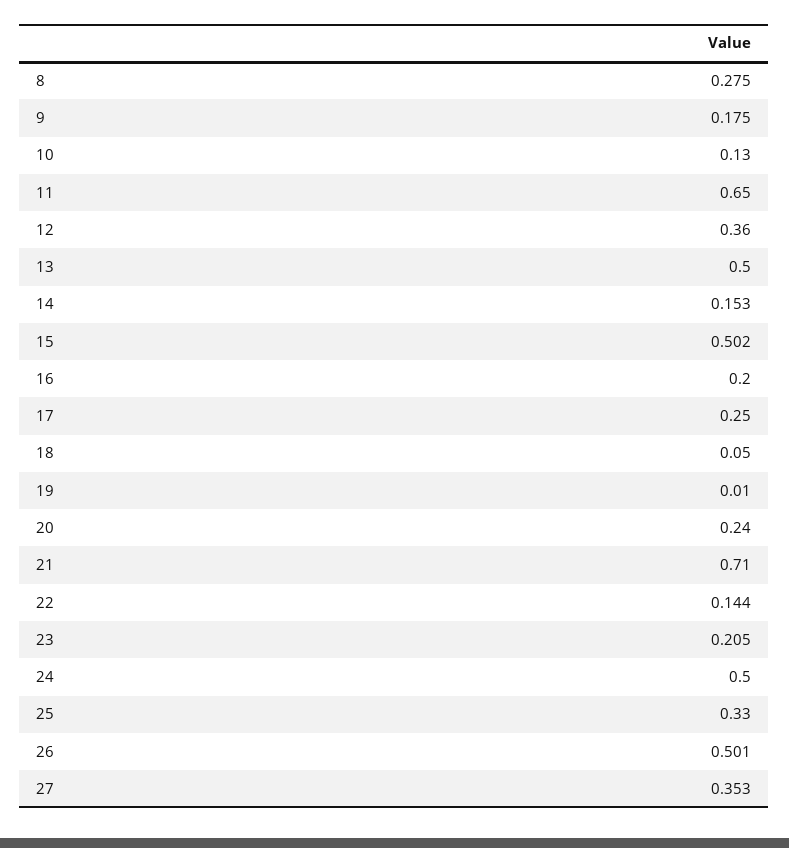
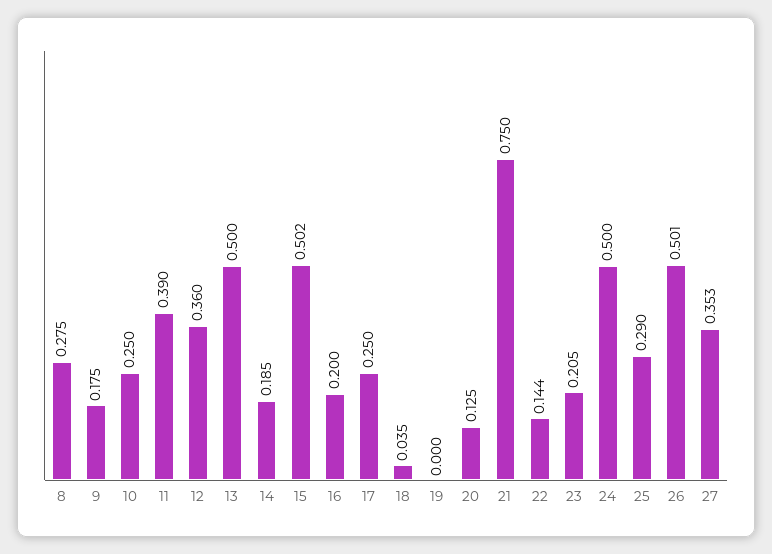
10: 0.13 -> 0.25
11: 0.65 -> 0.39
14: 0.153 -> 0.185
18: 0.05 -> 0.035
19: 0.01 -> 0
20: 0.24 -> 0.125
21: 0.71 -> 0.75
25: 0.33 -> 0.29

